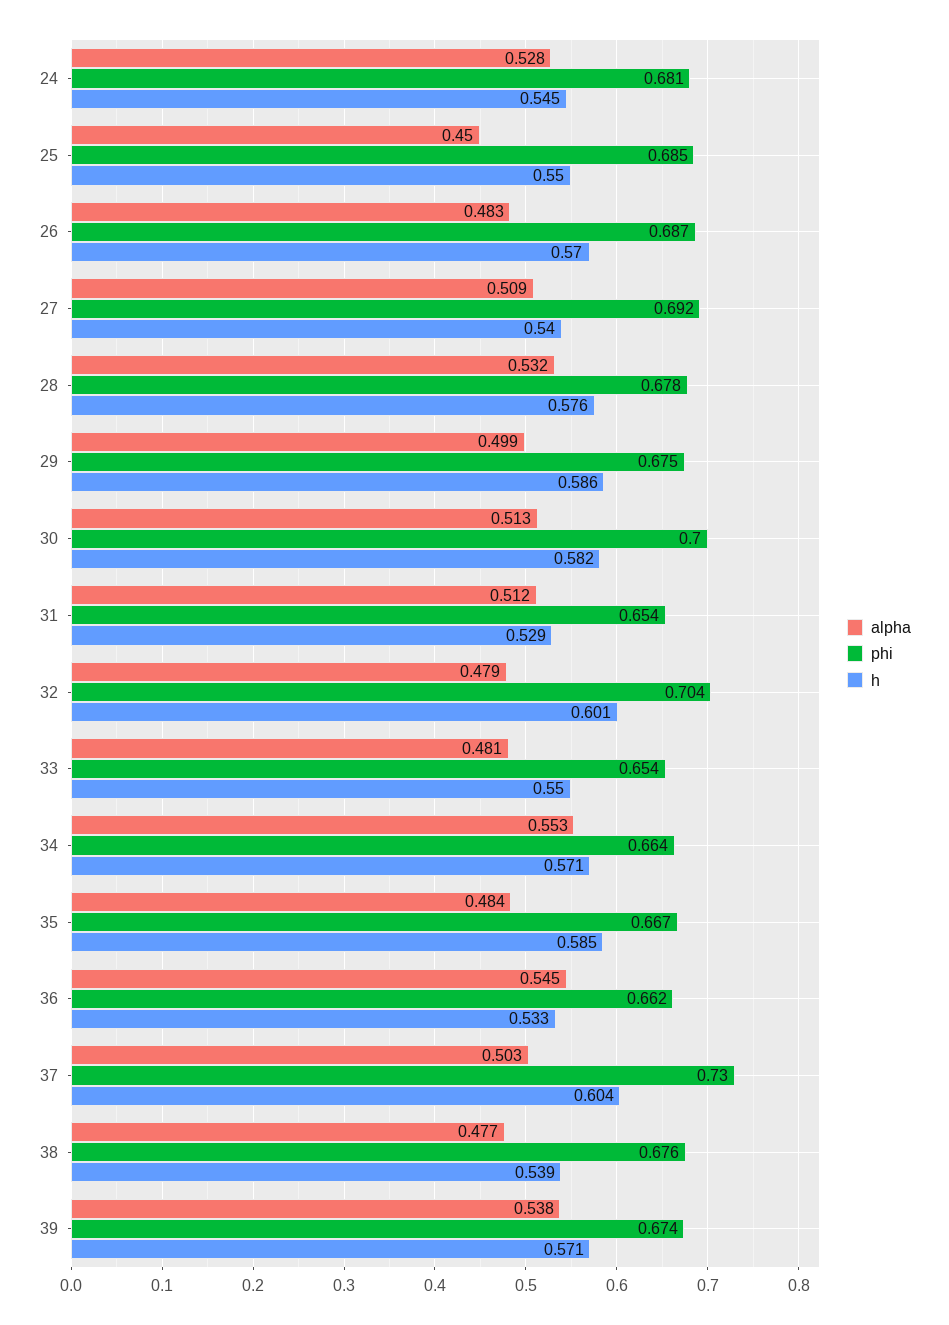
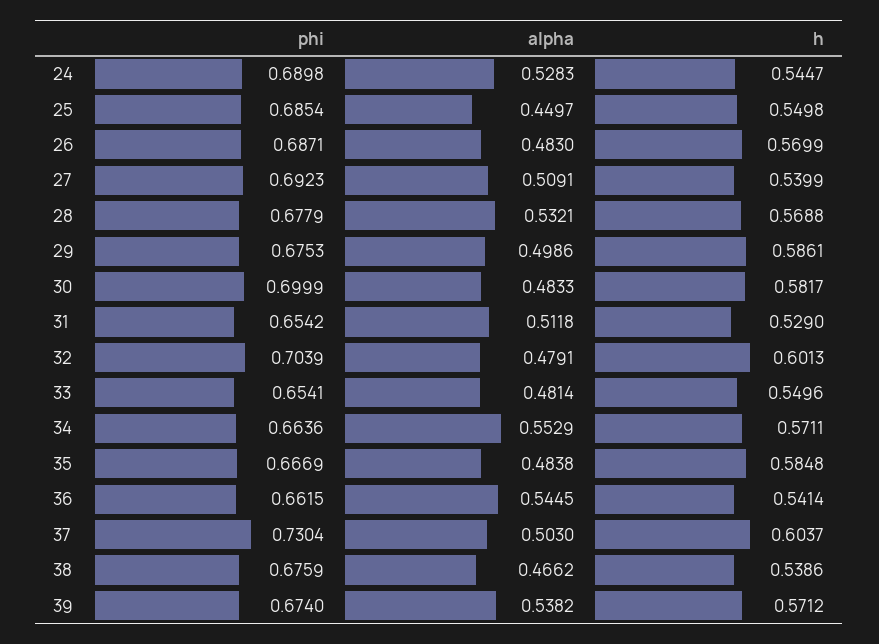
phi, 24: 0.681 -> 0.6898
h, 28: 0.576 -> 0.5688
alpha, 30: 0.513 -> 0.4833
h, 36: 0.533 -> 0.5414
alpha, 38: 0.477 -> 0.4662

